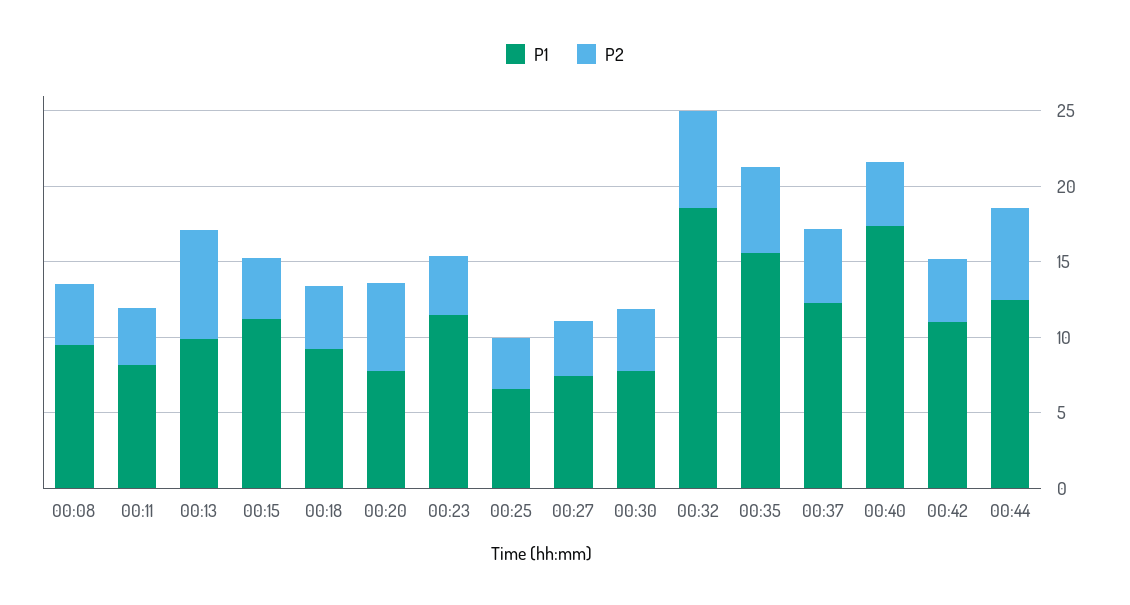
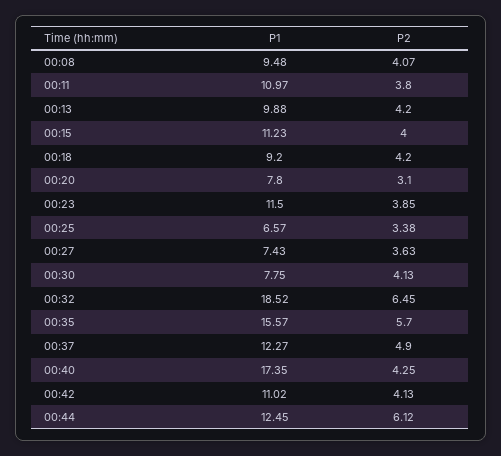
P1, 00:11: 8 -> 10.97
P2, 00:13: 7 -> 4.2
P2, 00:20: 6 -> 3.1

